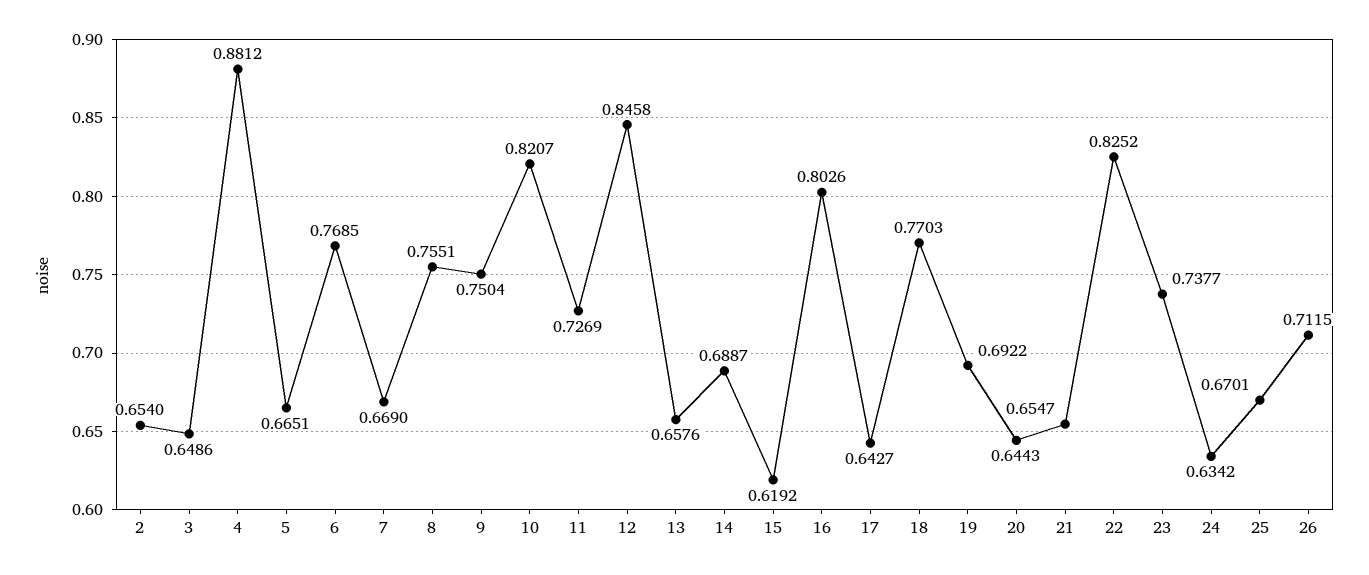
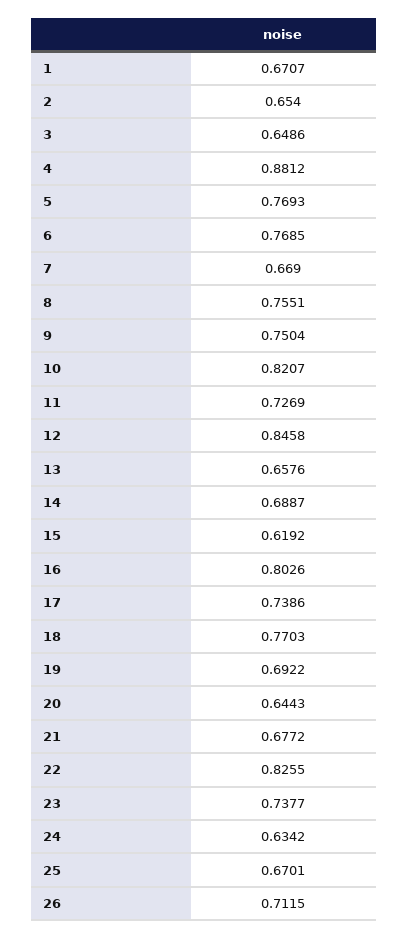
5: 0.6651 -> 0.7693
17: 0.6427 -> 0.7386
21: 0.6547 -> 0.6772
22: 0.8252 -> 0.8255
1: none -> 0.6707

